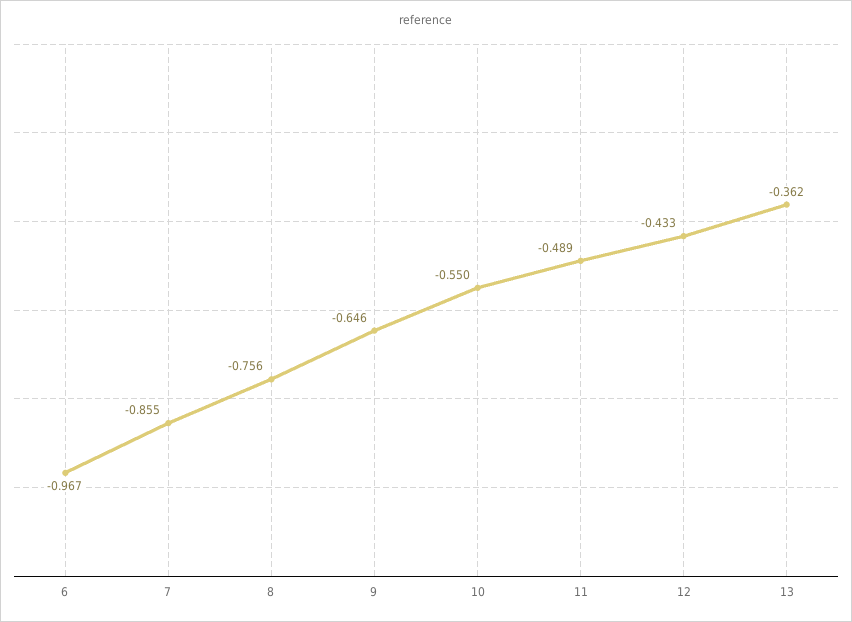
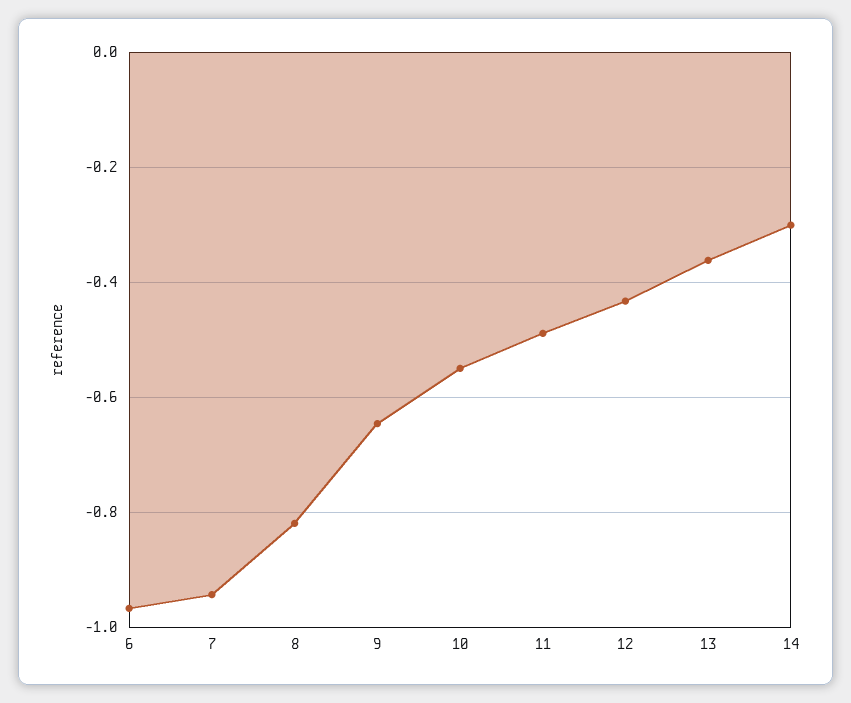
7: -0.855 -> -0.94
8: -0.756 -> -0.82
14: none -> -0.3

